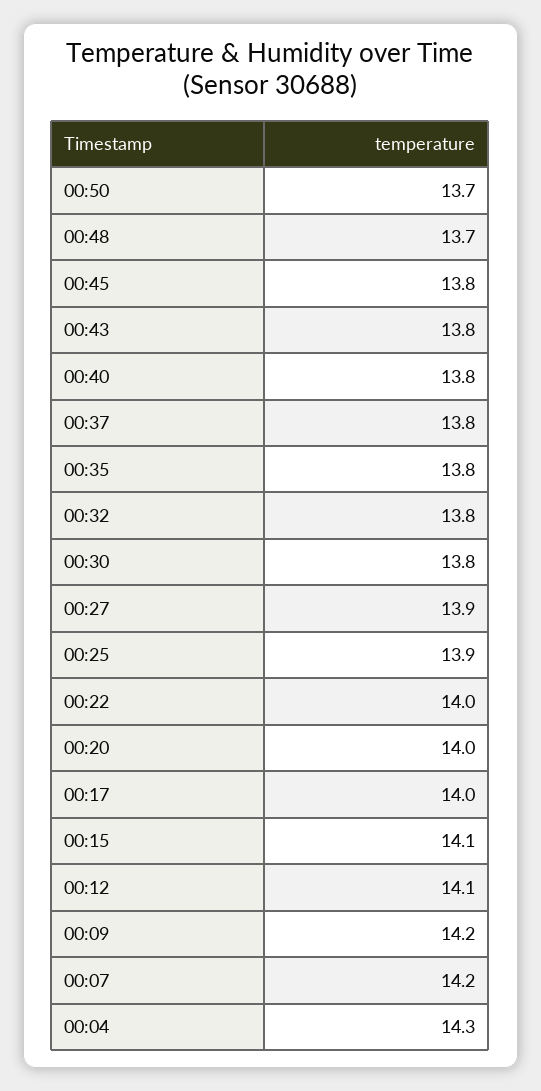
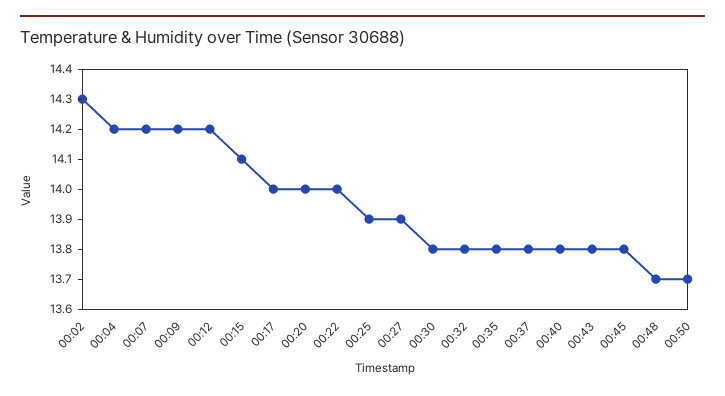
00:12: 14.1 -> 14.2
00:04: 14.3 -> 14.2
00:02: none -> 14.3

